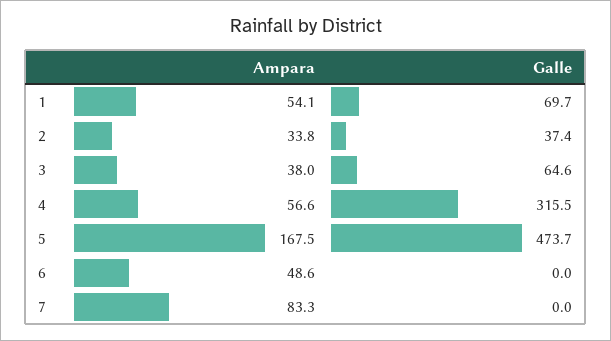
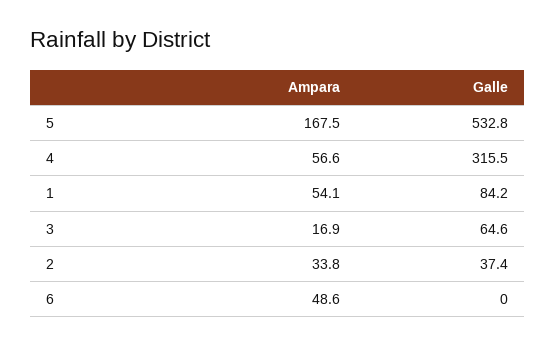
Galle, 1: 69.7 -> 84.2
Ampara, 3: 38 -> 16.9
Galle, 5: 473.7 -> 532.8
Ampara, 7: 83.3 -> none
Galle, 7: 0 -> none

